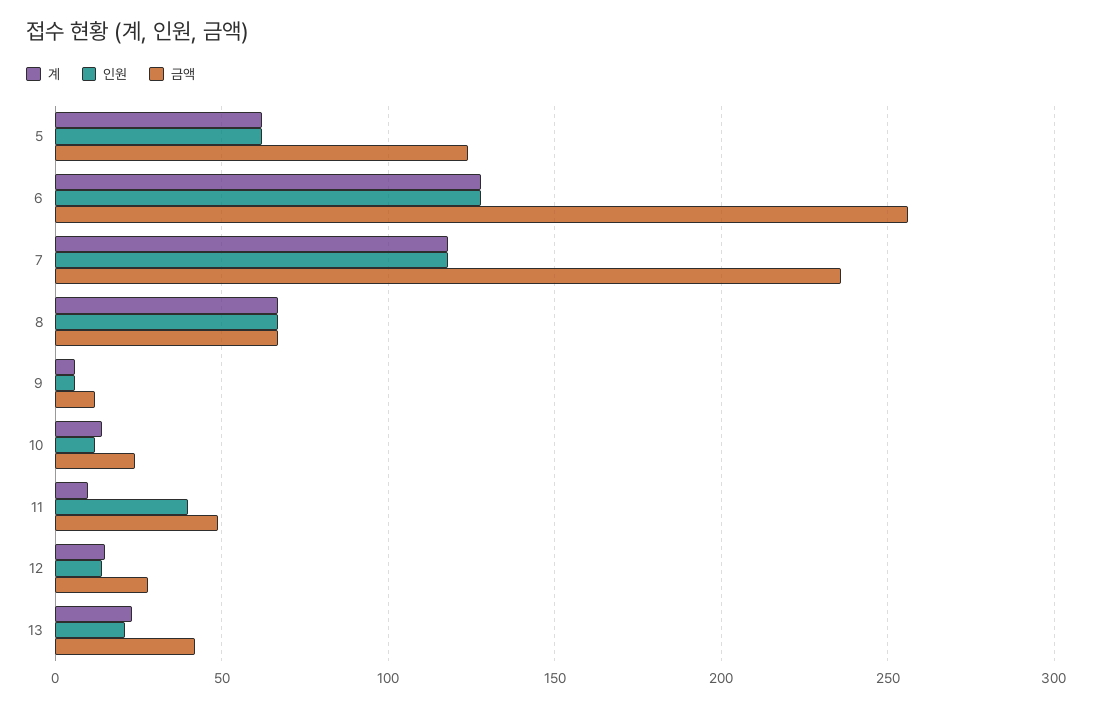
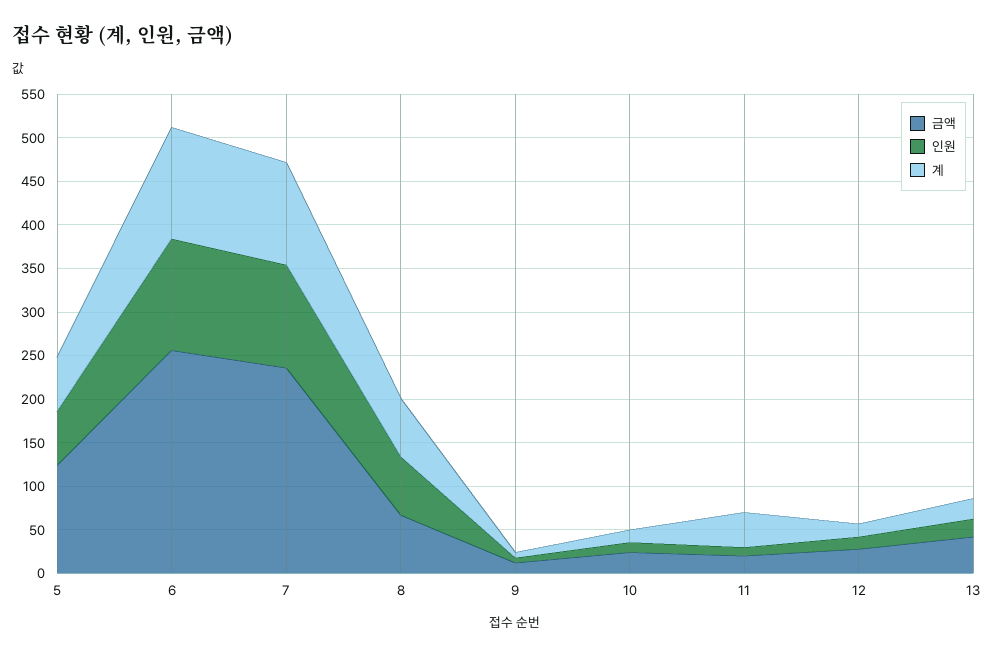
계, 11: 10 -> 40
인원, 11: 40 -> 10
금액, 11: 50 -> 20

